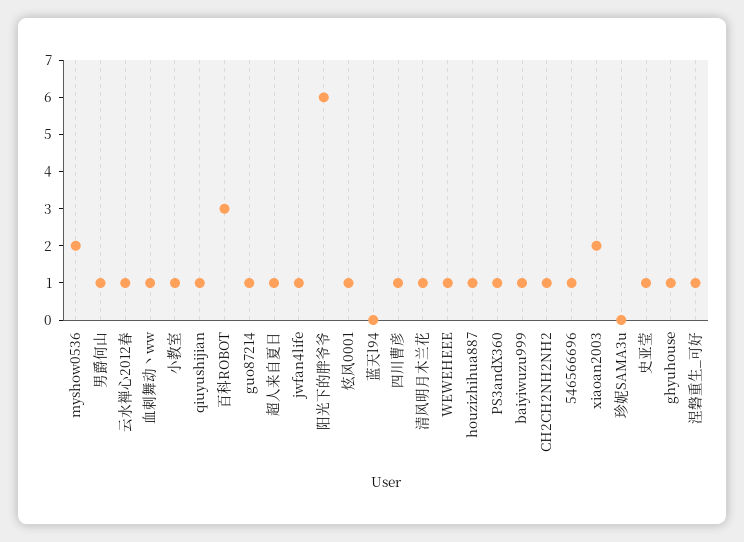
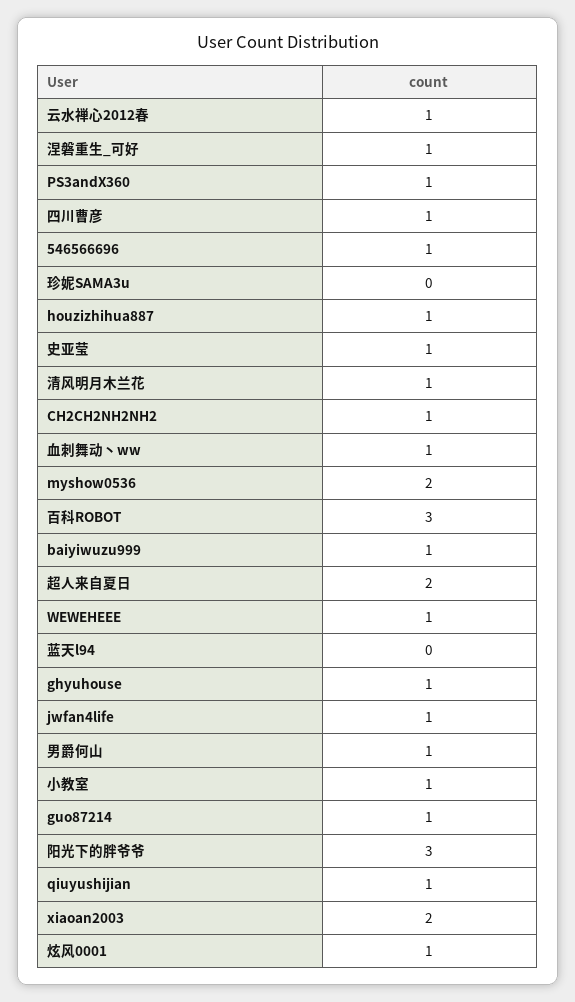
超人来自夏日: 1 -> 2
阳光下的胖爷爷: 6 -> 3

